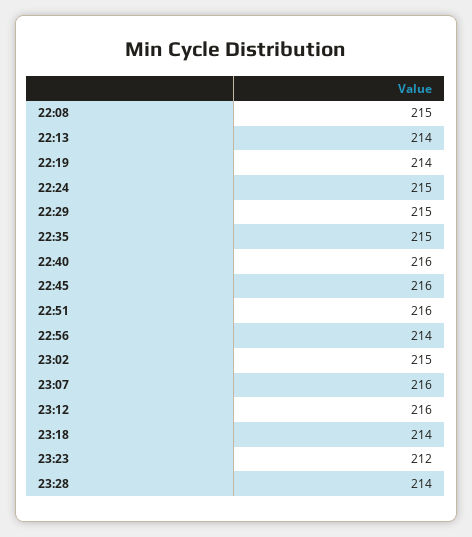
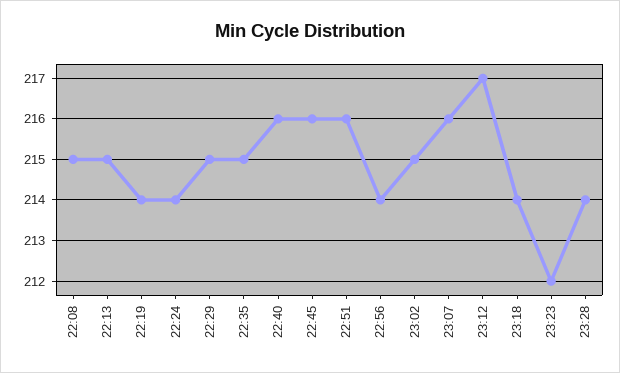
22:13: 214 -> 215
22:24: 215 -> 214
23:12: 216 -> 217

